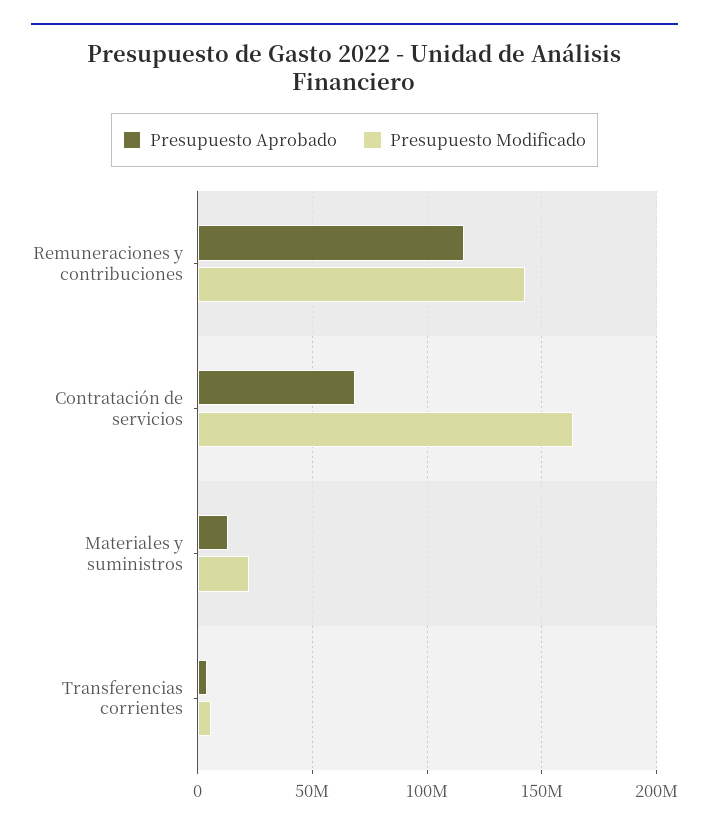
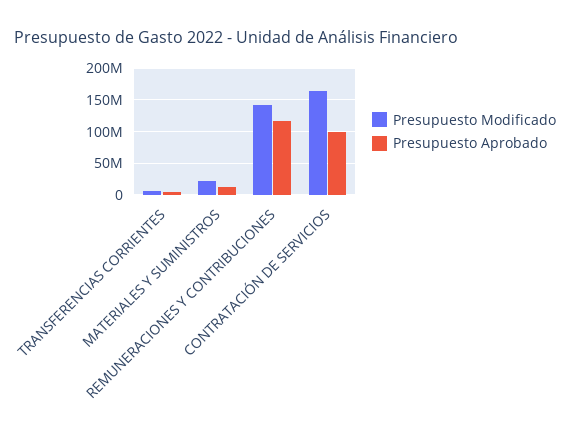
Presupuesto Aprobado, Contratación de servicios: 70000000 -> 100000000

